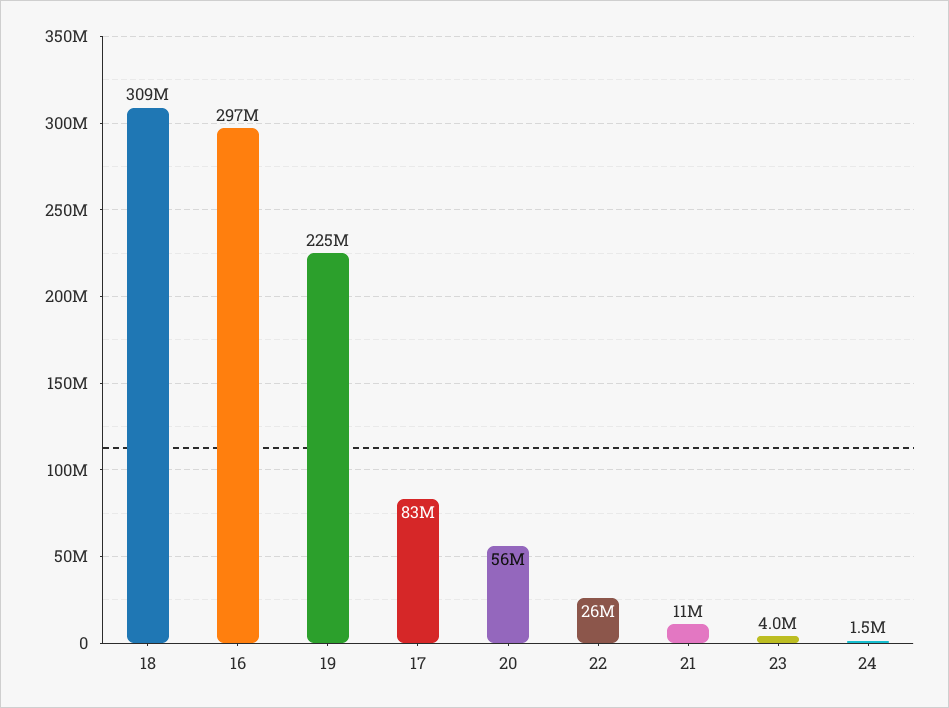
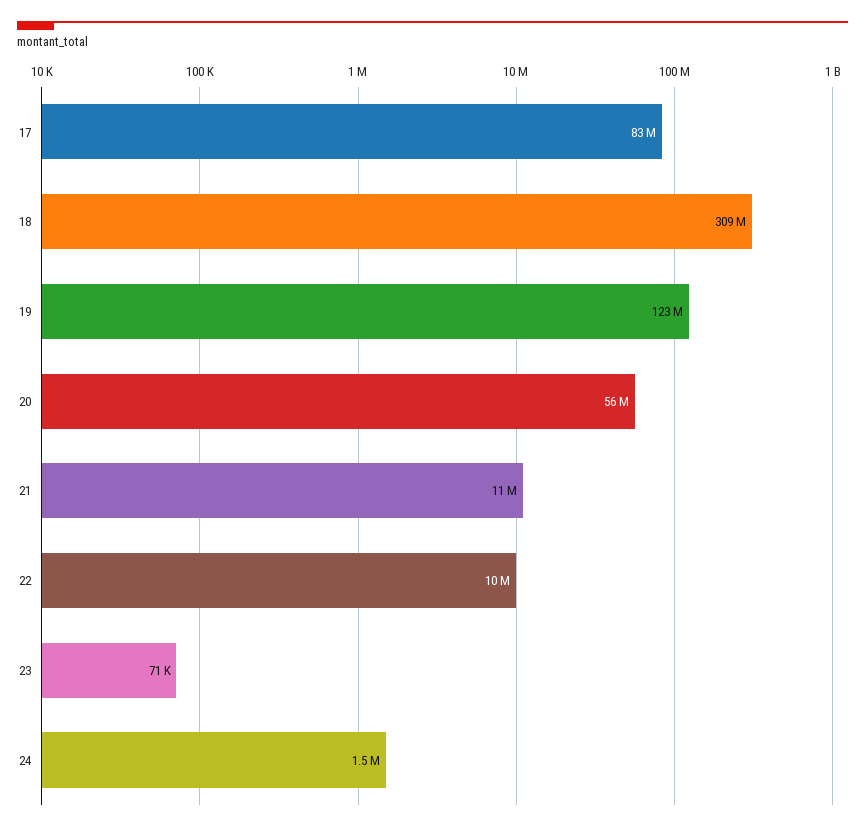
16: 297000000 -> none
19: 225000000 -> 123000000
22: 26000000 -> 10000000
23: 4000000 -> 71000

